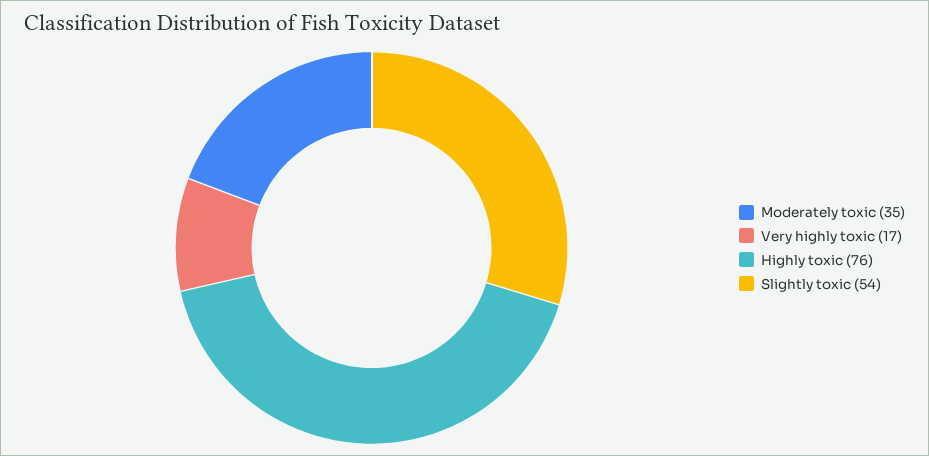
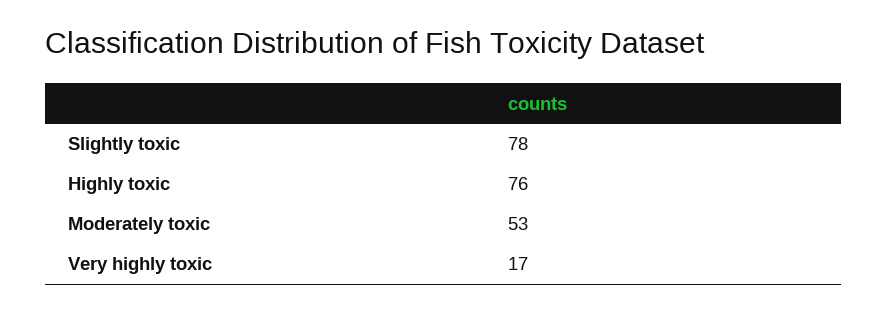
Moderately toxic: 35 -> 53
Slightly toxic: 54 -> 78

